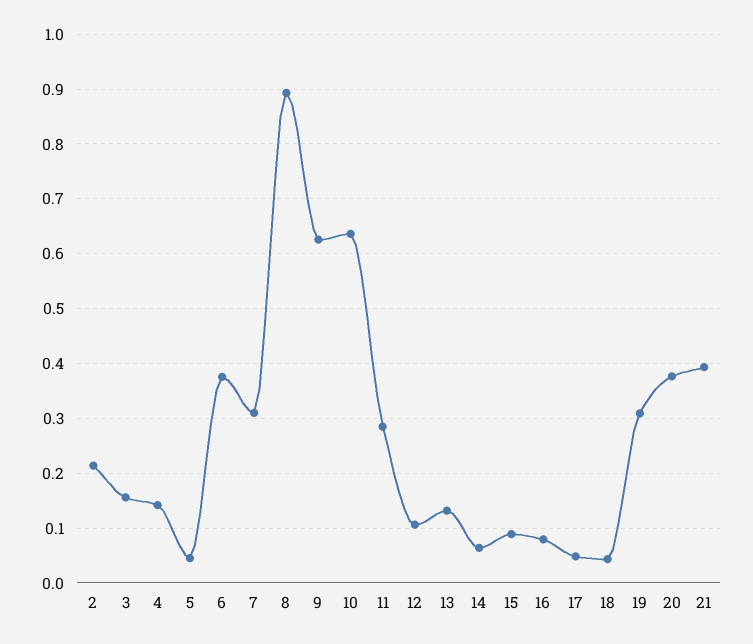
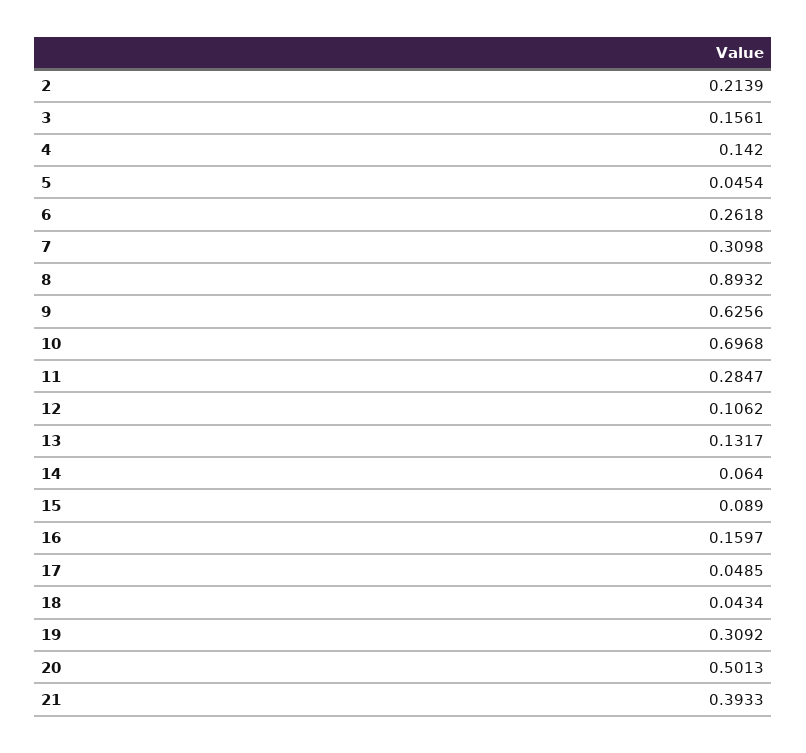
6: 0.38 -> 0.2618
10: 0.64 -> 0.6968
16: 0.08 -> 0.1597
20: 0.38 -> 0.5013

